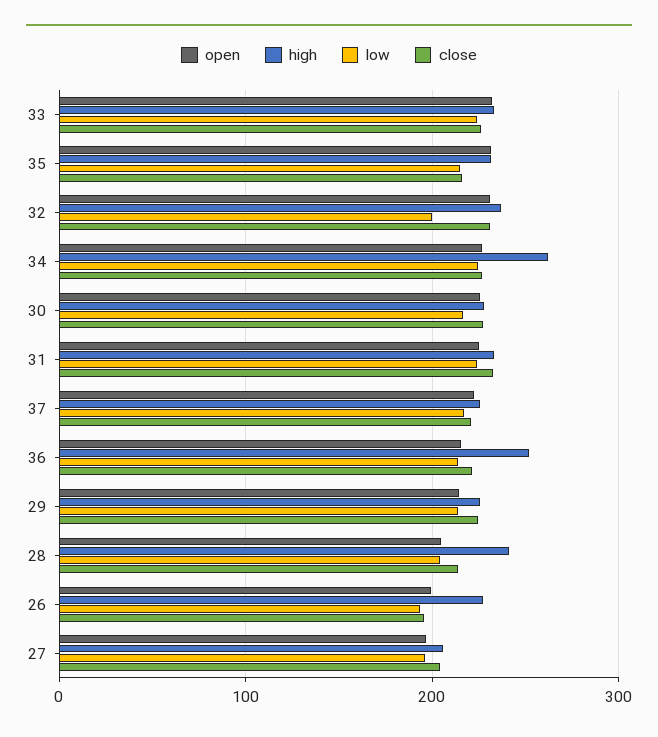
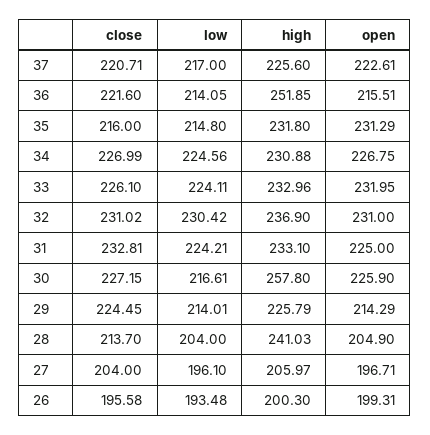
low, 32: 200 -> 230.42
high, 34: 260 -> 230.88
high, 30: 230 -> 257.8
high, 26: 230 -> 200.3

